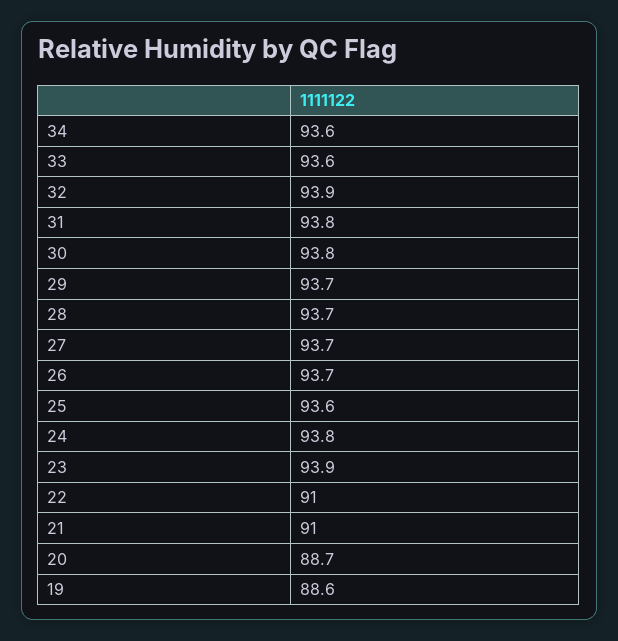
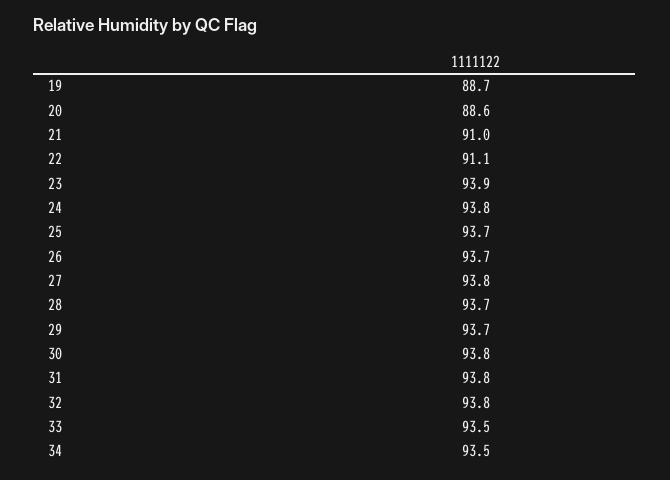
34: 93.6 -> 93.5
33: 93.6 -> 93.5
32: 93.9 -> 93.8
27: 93.7 -> 93.8
25: 93.6 -> 93.7
22: 91 -> 91.1
20: 88.7 -> 88.6
19: 88.6 -> 88.7

